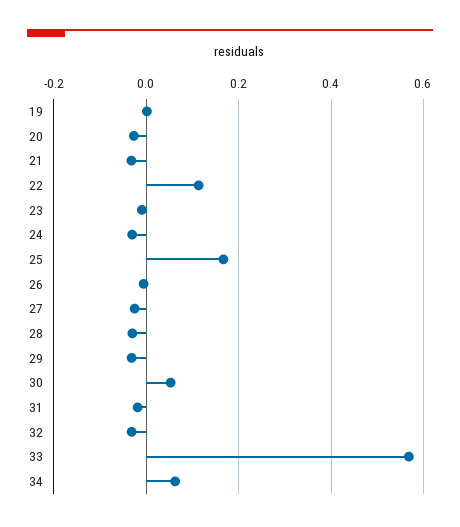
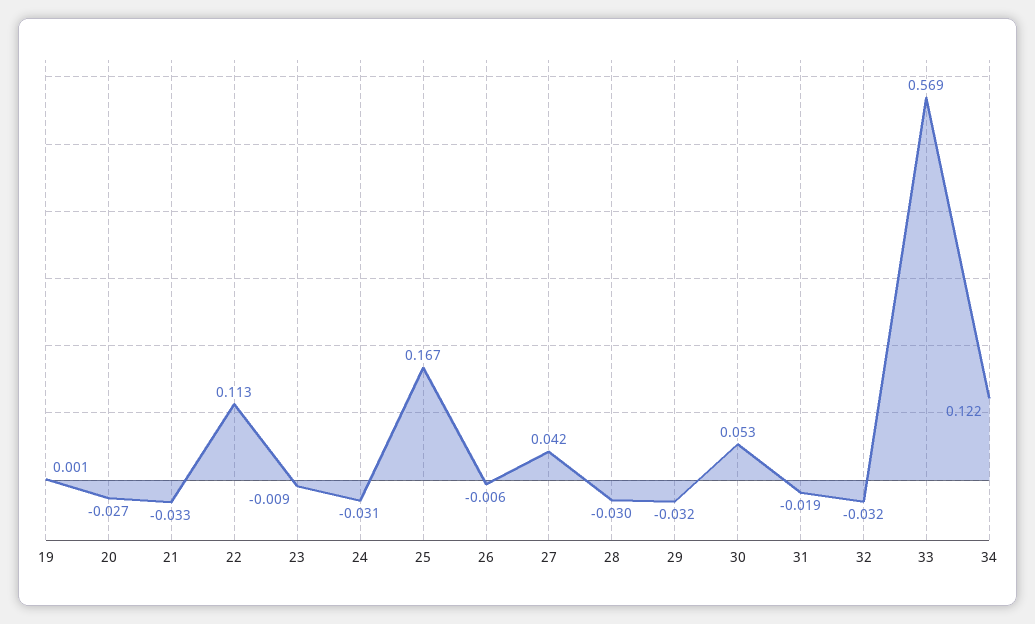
27: -0.02 -> 0.042
34: 0.06 -> 0.122

